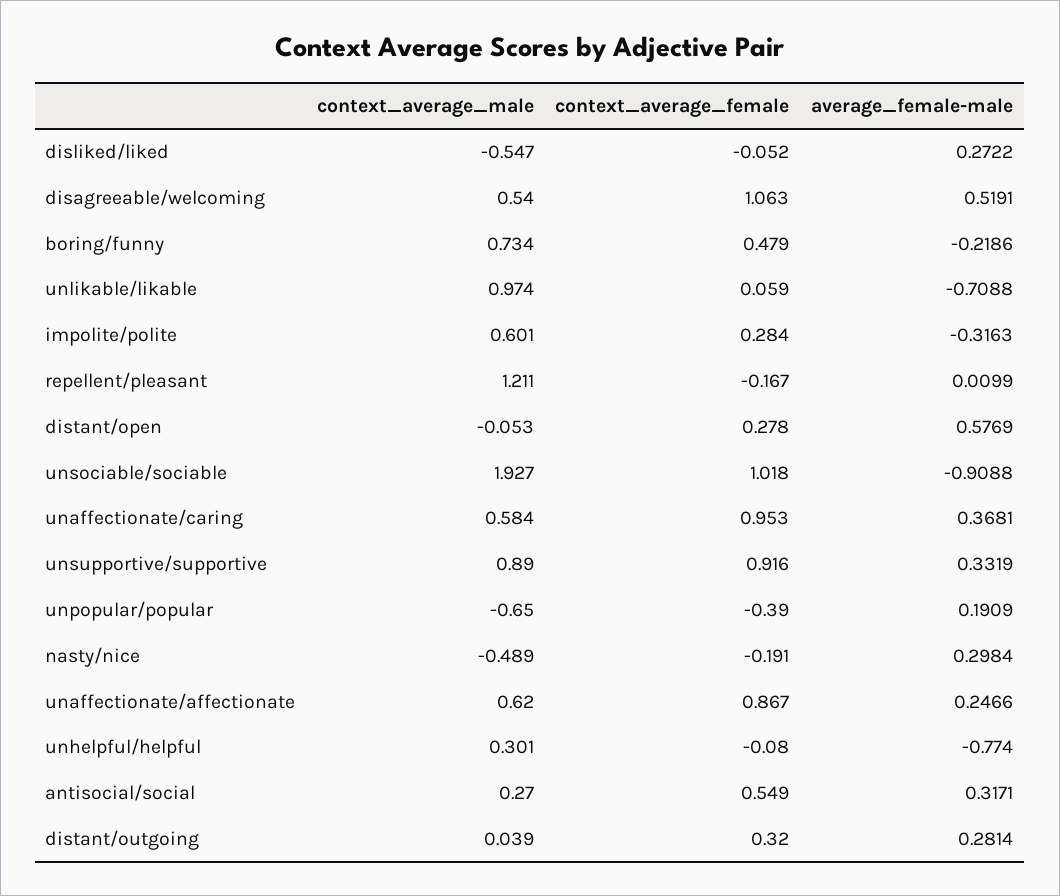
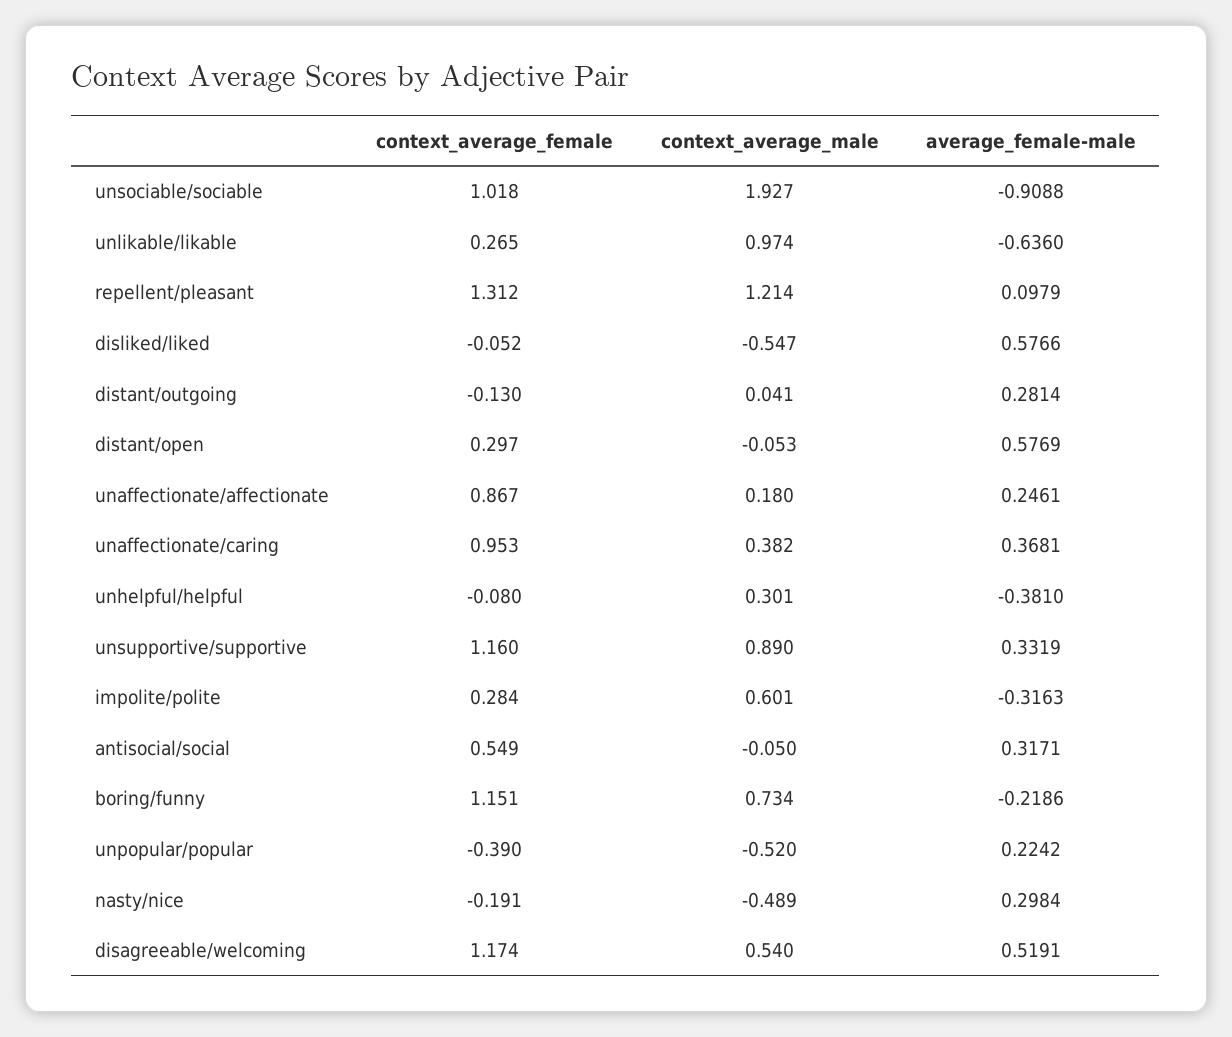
average_female-male, disliked/liked: 0.2722 -> 0.5766
context_average_female, disagreeable/welcoming: 1.063 -> 1.174
context_average_female, boring/funny: 0.479 -> 1.151
context_average_female, unlikable/likable: 0.059 -> 0.265
average_female-male, unlikable/likable: -0.7088 -> -0.636
context_average_male, repellent/pleasant: 1.211 -> 1.214
context_average_female, repellent/pleasant: -0.167 -> 1.312
average_female-male, repellent/pleasant: 0.0099 -> 0.0979
context_average_female, distant/open: 0.278 -> 0.297
context_average_male, unaffectionate/caring: 0.584 -> 0.382
context_average_female, unsupportive/supportive: 0.916 -> 1.16
context_average_male, unpopular/popular: -0.65 -> -0.52
average_female-male, unpopular/popular: 0.1909 -> 0.2242
context_average_male, unaffectionate/affectionate: 0.62 -> 0.18
average_female-male, unaffectionate/affectionate: 0.2466 -> 0.2461
average_female-male, unhelpful/helpful: -0.774 -> -0.381
context_average_male, antisocial/social: 0.27 -> -0.05
context_average_male, distant/outgoing: 0.039 -> 0.041
context_average_female, distant/outgoing: 0.32 -> -0.13

